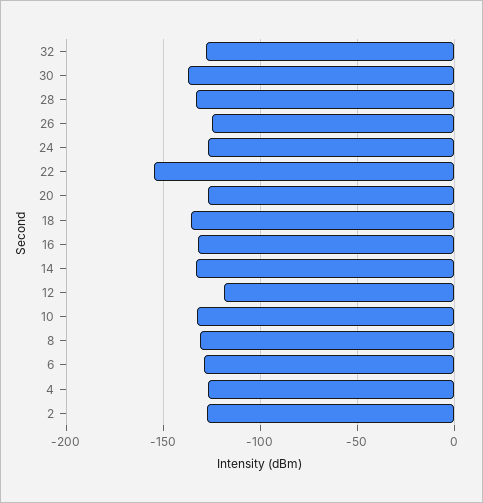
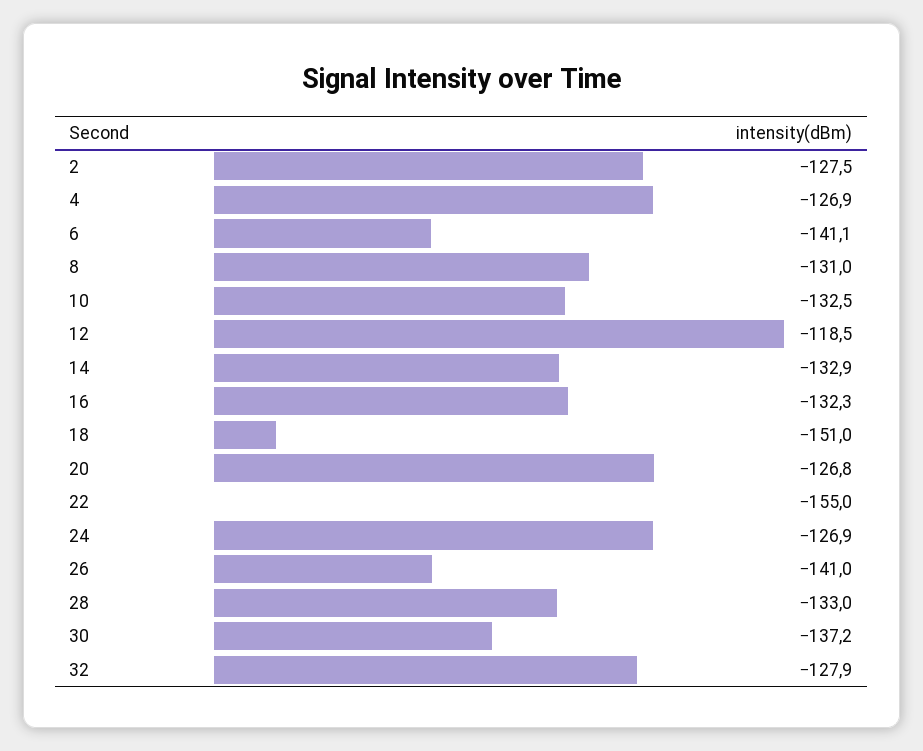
26: -125 -> -141
18: -135 -> -151
6: -130 -> -141.1

